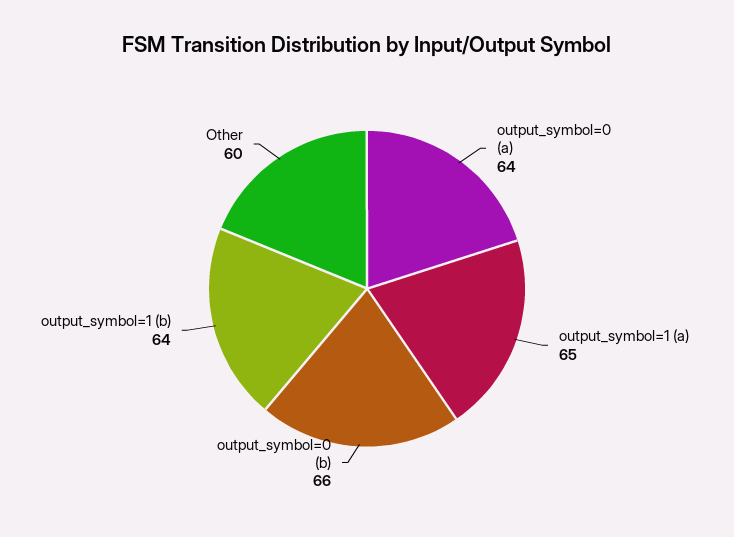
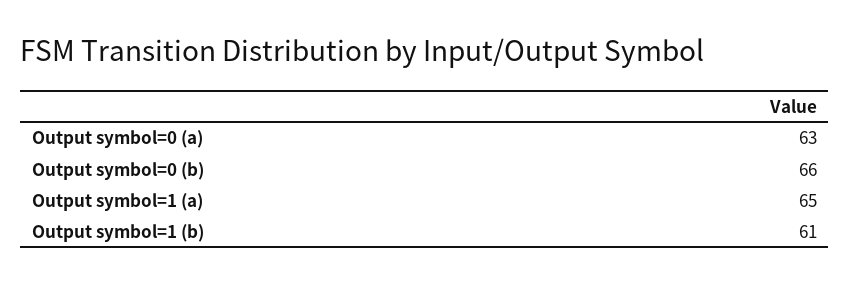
output_symbol=0 (a): 64 -> 63
output_symbol=1 (b): 64 -> 61
Other: 60 -> none

